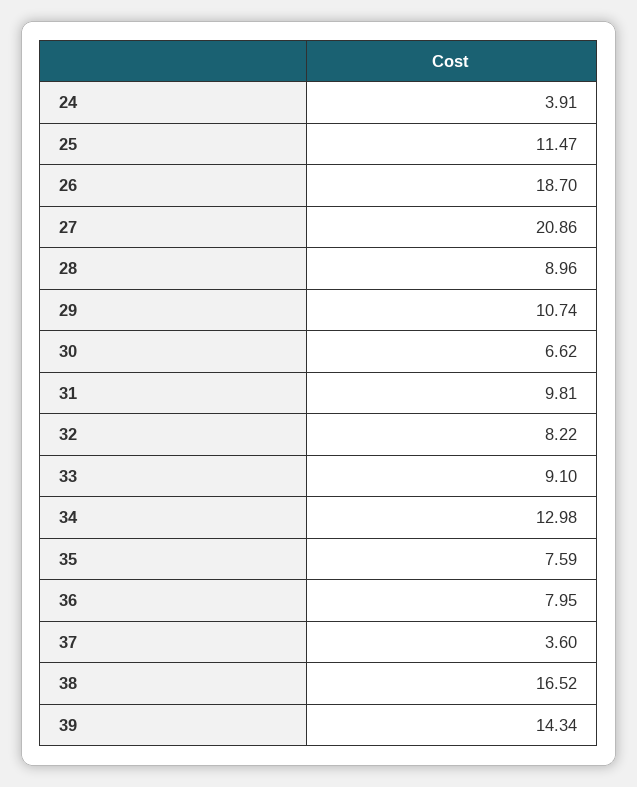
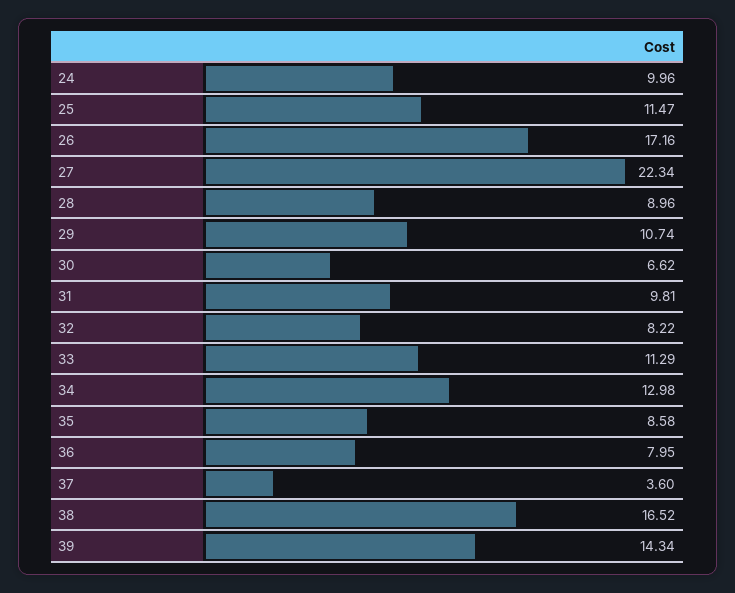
24: 3.91 -> 9.96
26: 18.7 -> 17.16
27: 20.86 -> 22.34
33: 9.1 -> 11.29
35: 7.59 -> 8.58

